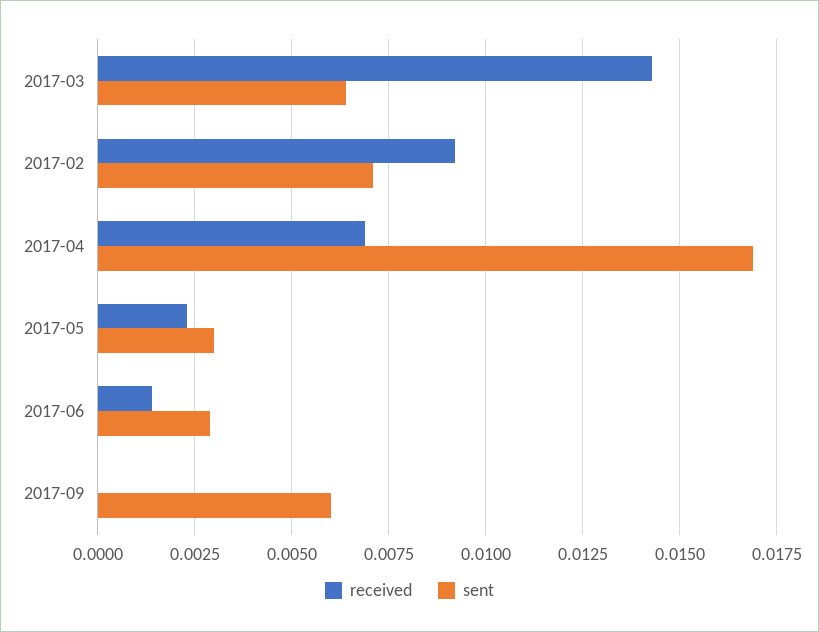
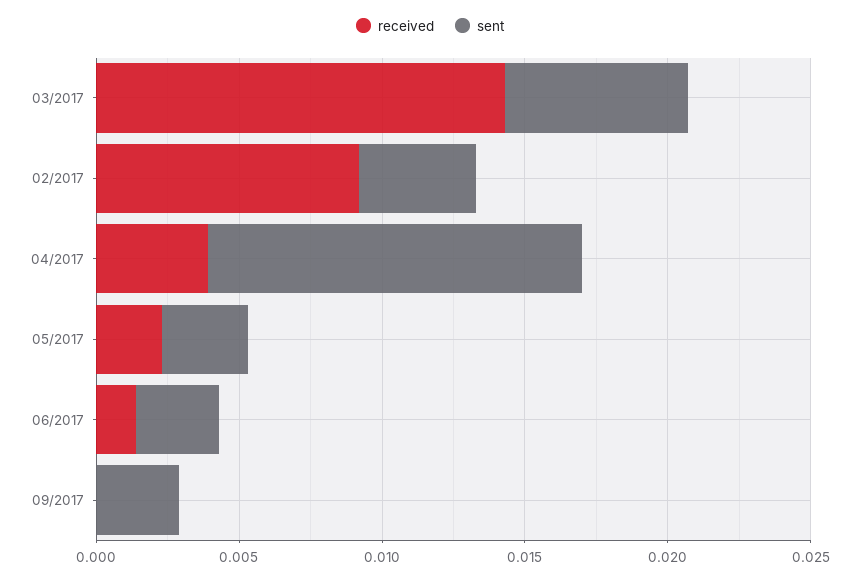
sent, 2017-02: 0.007 -> 0.004
received, 2017-04: 0.007 -> 0.004
sent, 2017-04: 0.017 -> 0.013
sent, 2017-09: 0.006 -> 0.003

